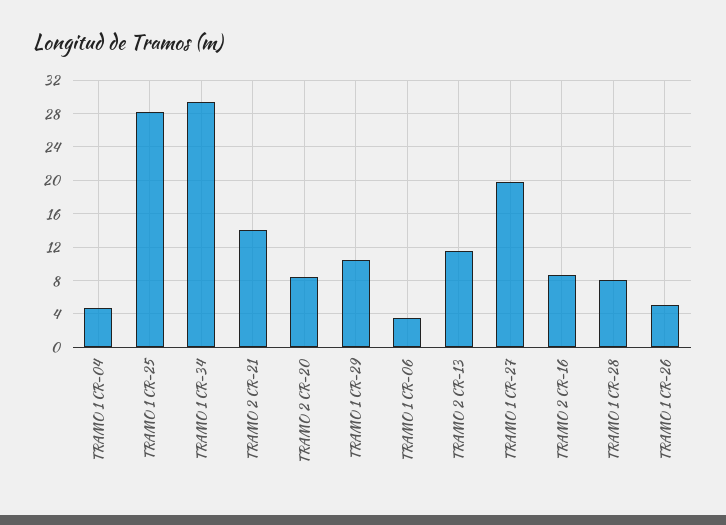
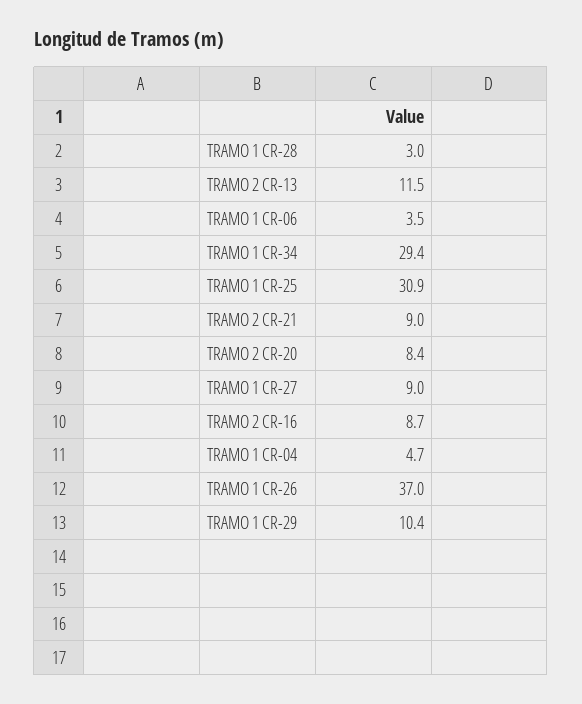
TRAMO 1 CR-25: 28 -> 30.9
TRAMO 2 CR-21: 14 -> 9
TRAMO 1 CR-27: 20 -> 9
TRAMO 1 CR-28: 8 -> 3
TRAMO 1 CR-26: 5 -> 37

